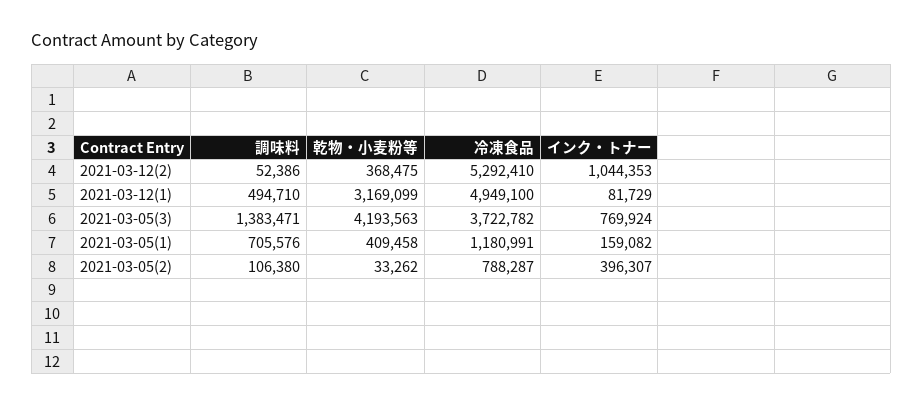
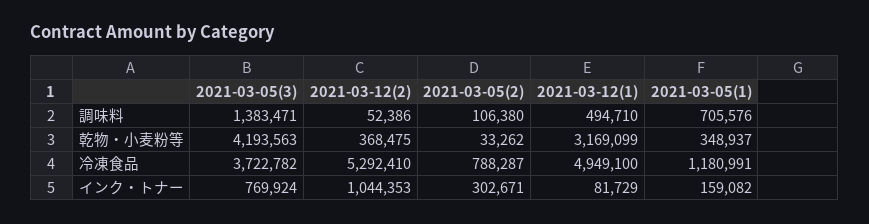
乾物・小麦粉等, 2021-03-05(1): 409458 -> 348937
インク・トナー, 2021-03-05(2): 396307 -> 302671

